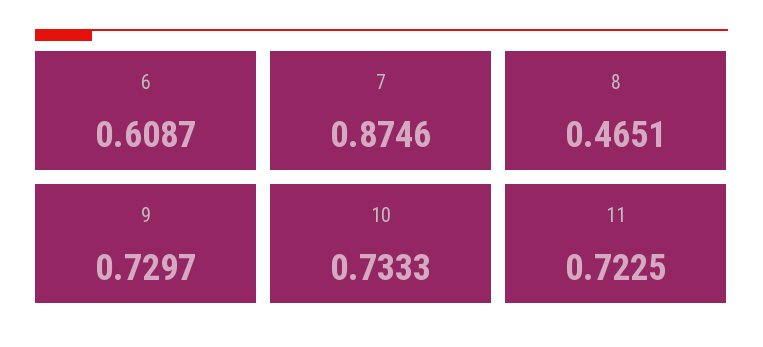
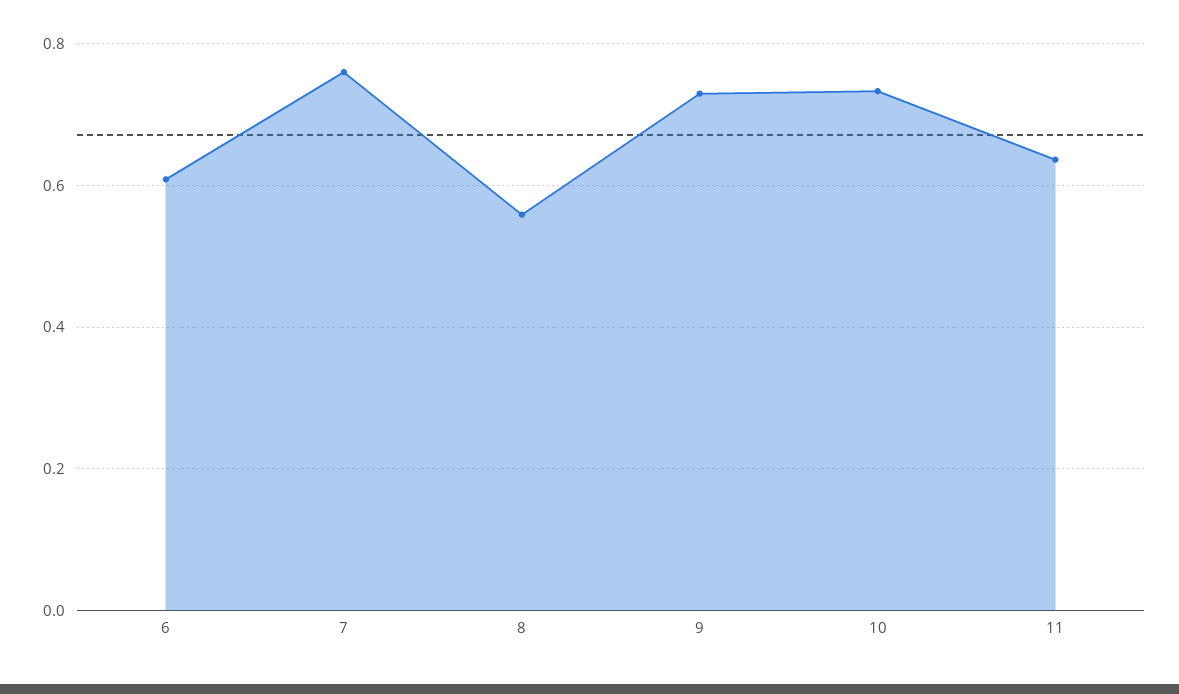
7: 0.8746 -> 0.76
8: 0.4651 -> 0.56
11: 0.7225 -> 0.64

